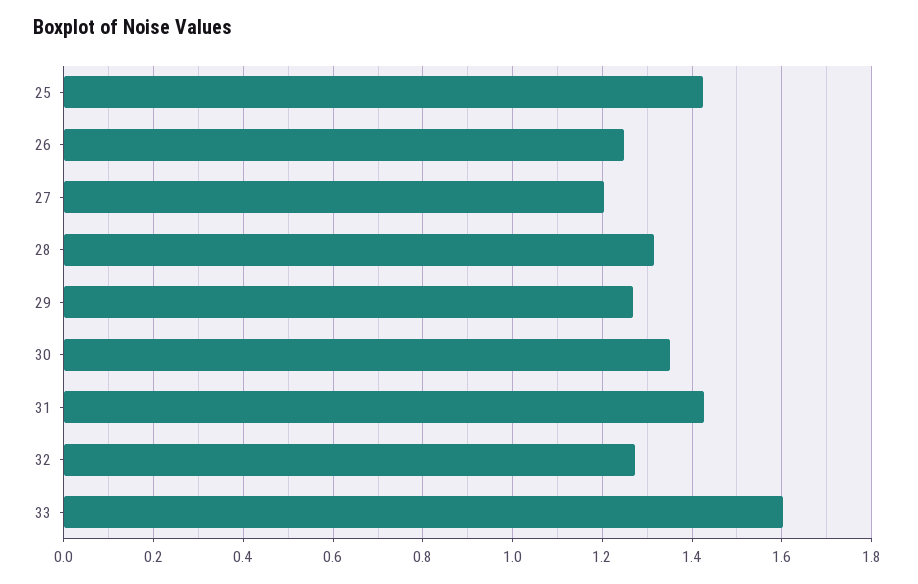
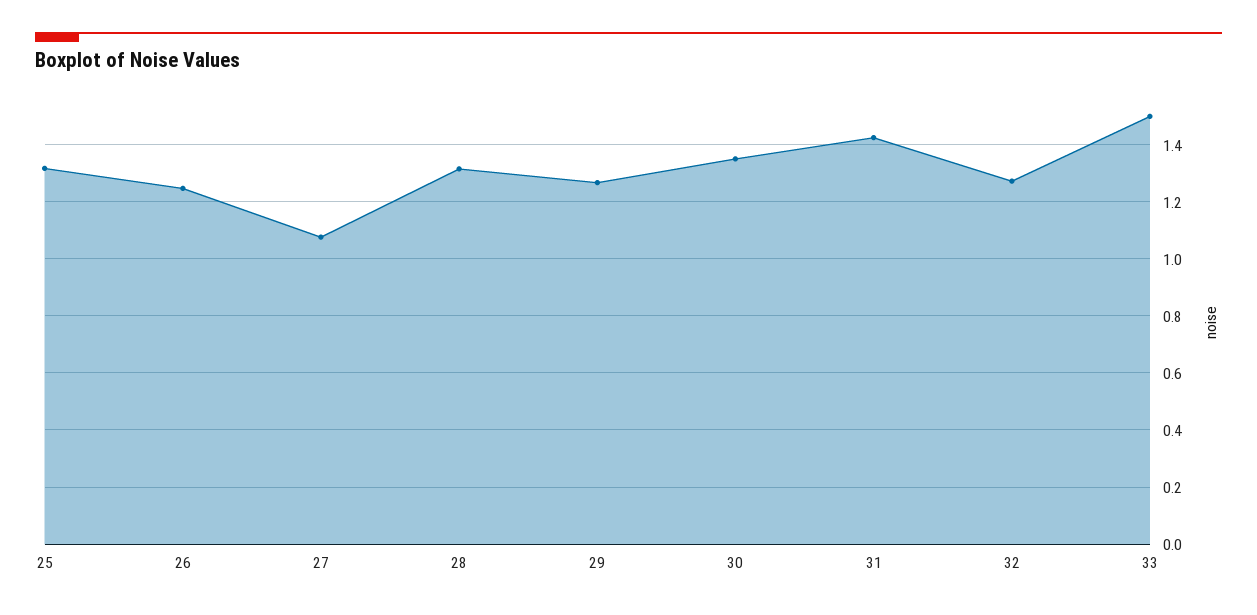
25: 1.42 -> 1.325
27: 1.2 -> 1.075
33: 1.6 -> 1.5

